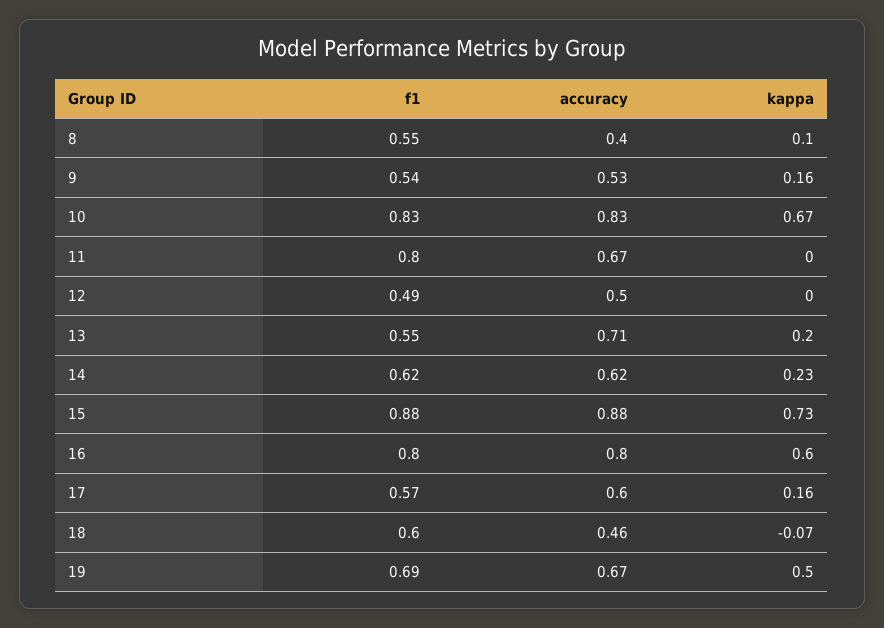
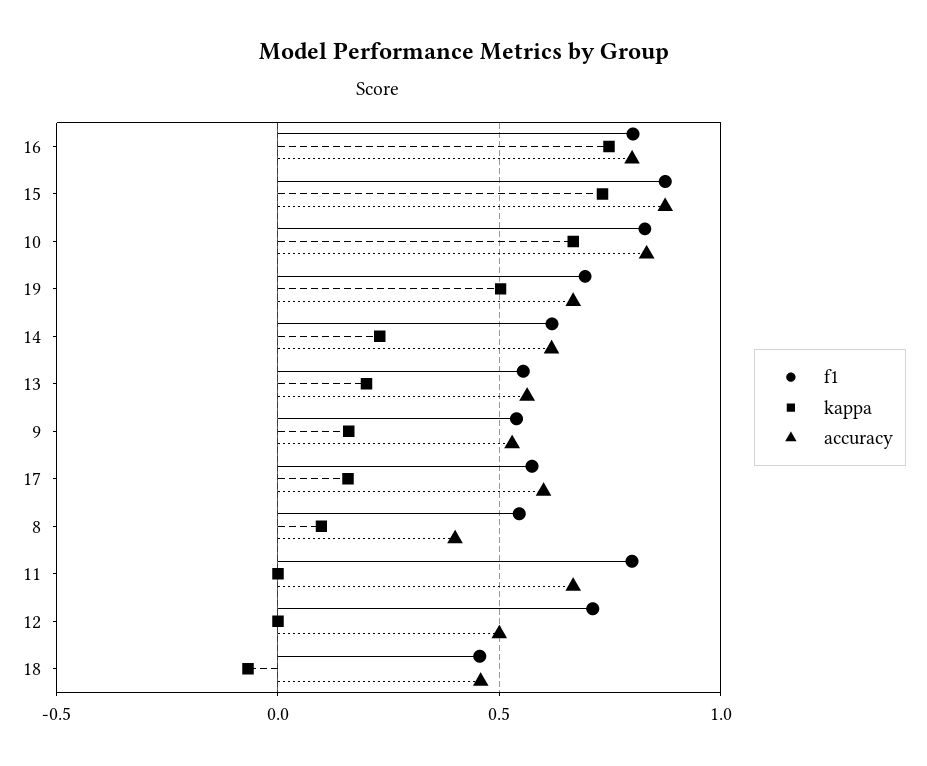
f1, 12: 0.49 -> 0.7
accuracy, 13: 0.71 -> 0.55
kappa, 16: 0.6 -> 0.75
f1, 18: 0.6 -> 0.45

